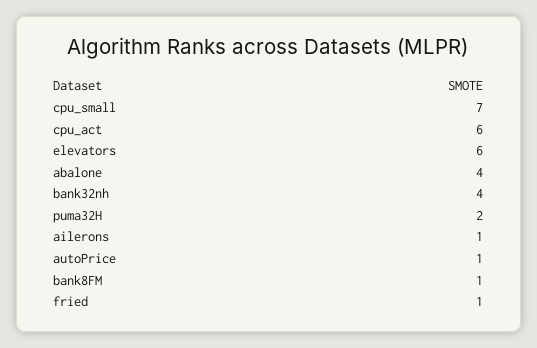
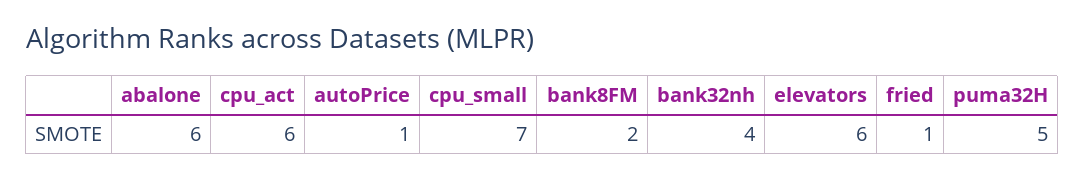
abalone: 4 -> 6
puma32H: 2 -> 5
ailerons: 1 -> none
bank8FM: 1 -> 2

